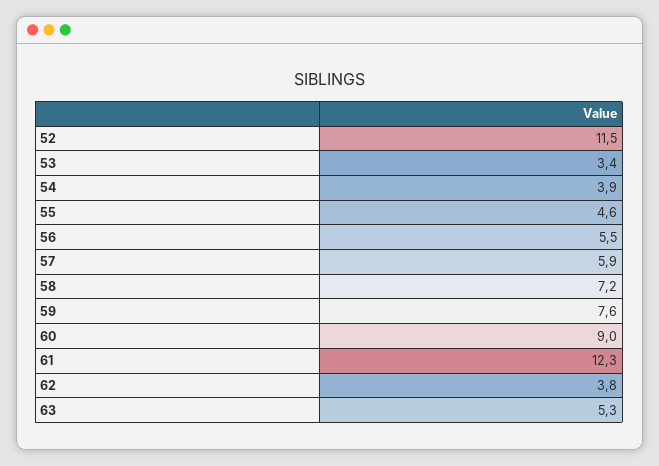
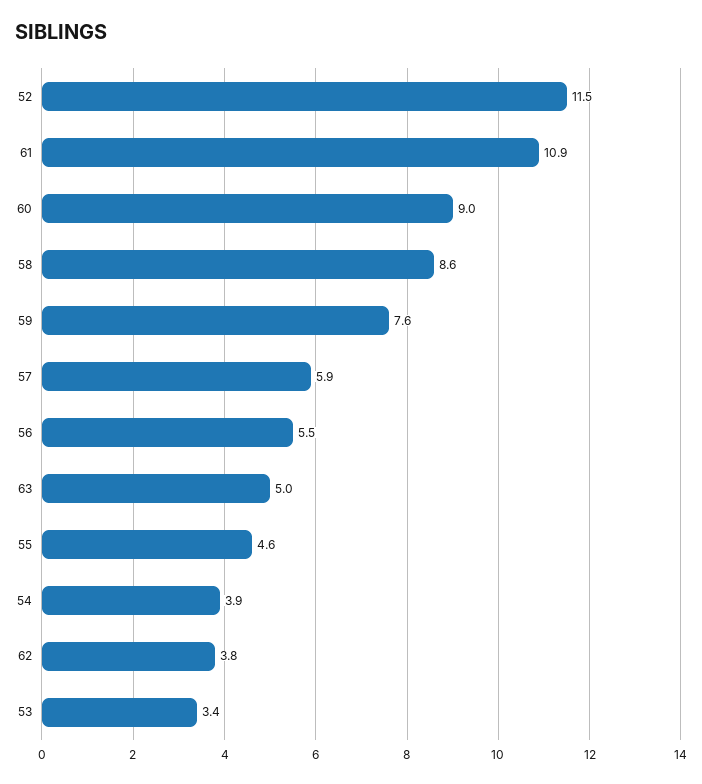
58: 7.2 -> 8.6
61: 12.3 -> 10.9
63: 5.3 -> 5

